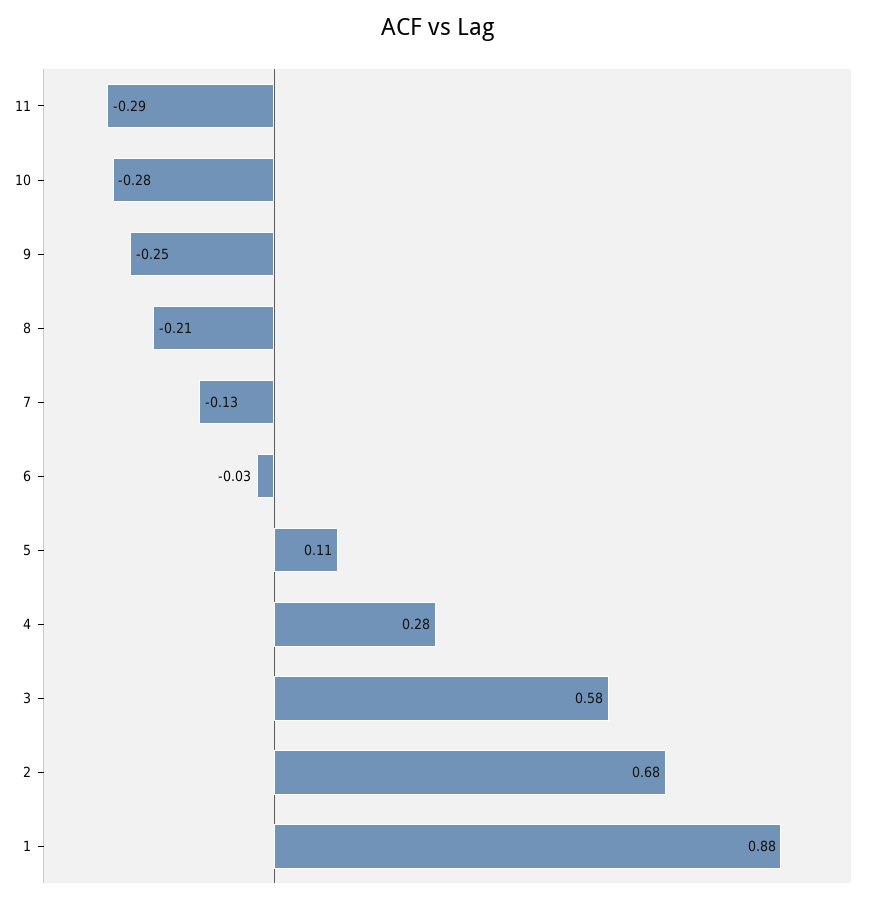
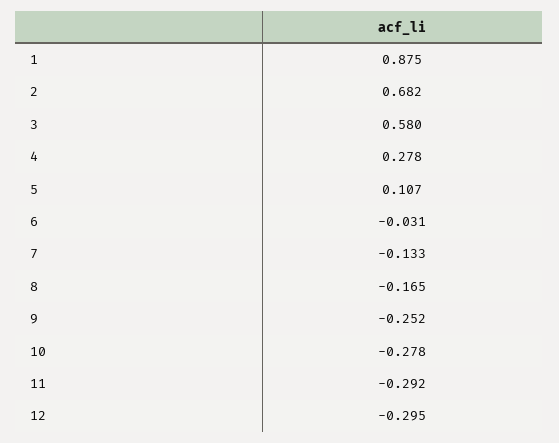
8: -0.21 -> -0.165
12: none -> -0.295

